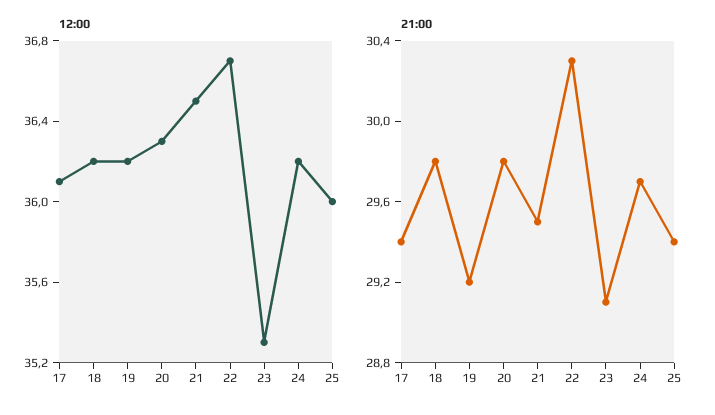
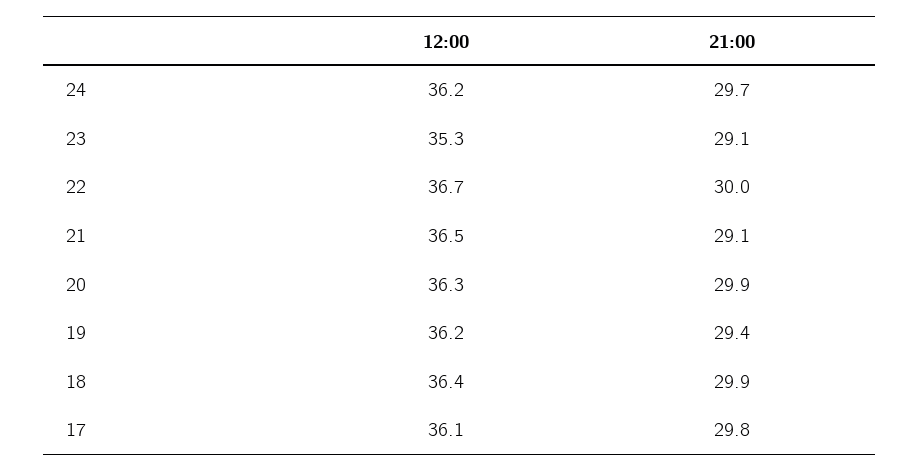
12:00, 18: 36.2 -> 36.4
12:00, 25: 36 -> none
21:00, 17: 29.4 -> 29.8
21:00, 18: 29.8 -> 29.9
21:00, 19: 29.2 -> 29.4
21:00, 20: 29.8 -> 29.9
21:00, 21: 29.5 -> 29.1
21:00, 22: 30.3 -> 30
21:00, 25: 29.4 -> none

